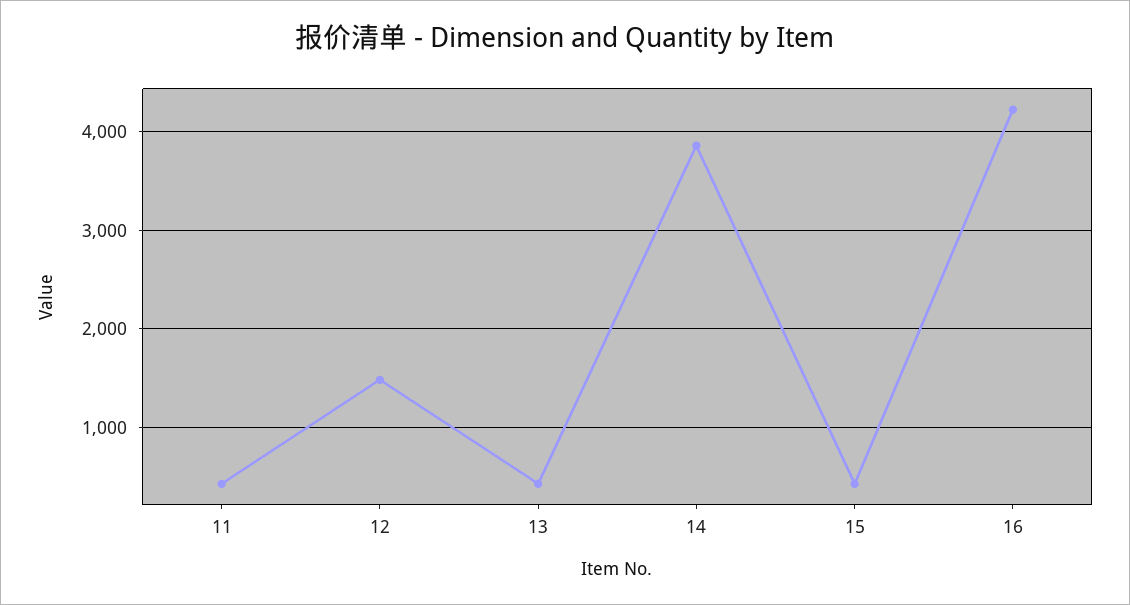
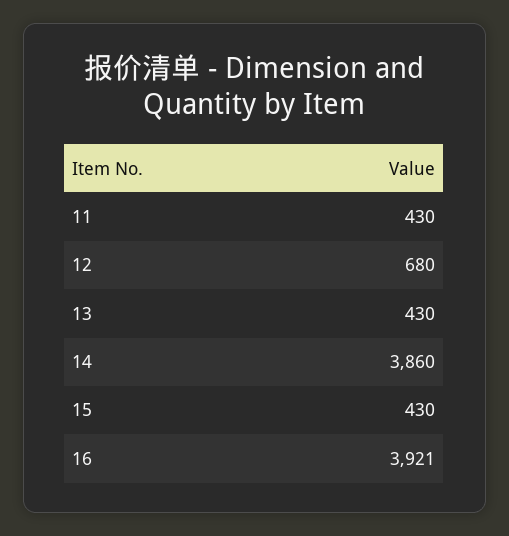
12: 1500 -> 680
16: 4200 -> 3921

